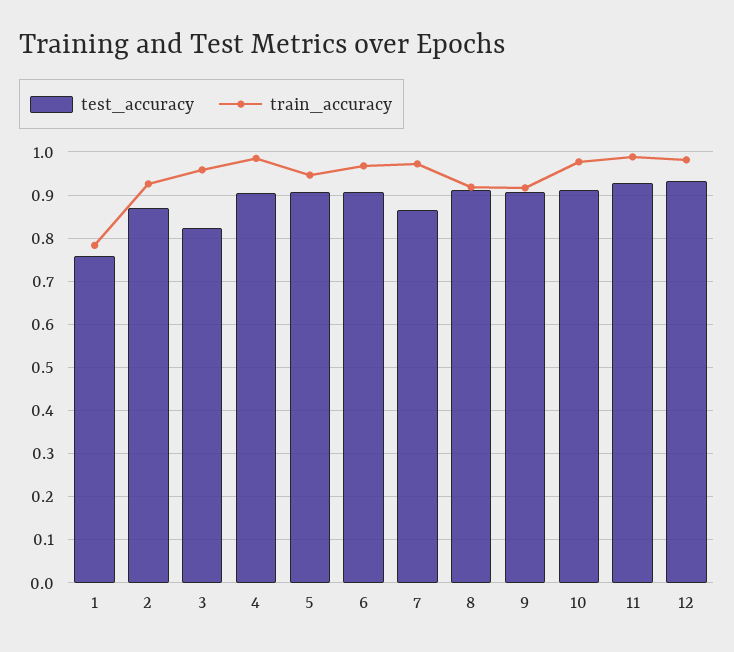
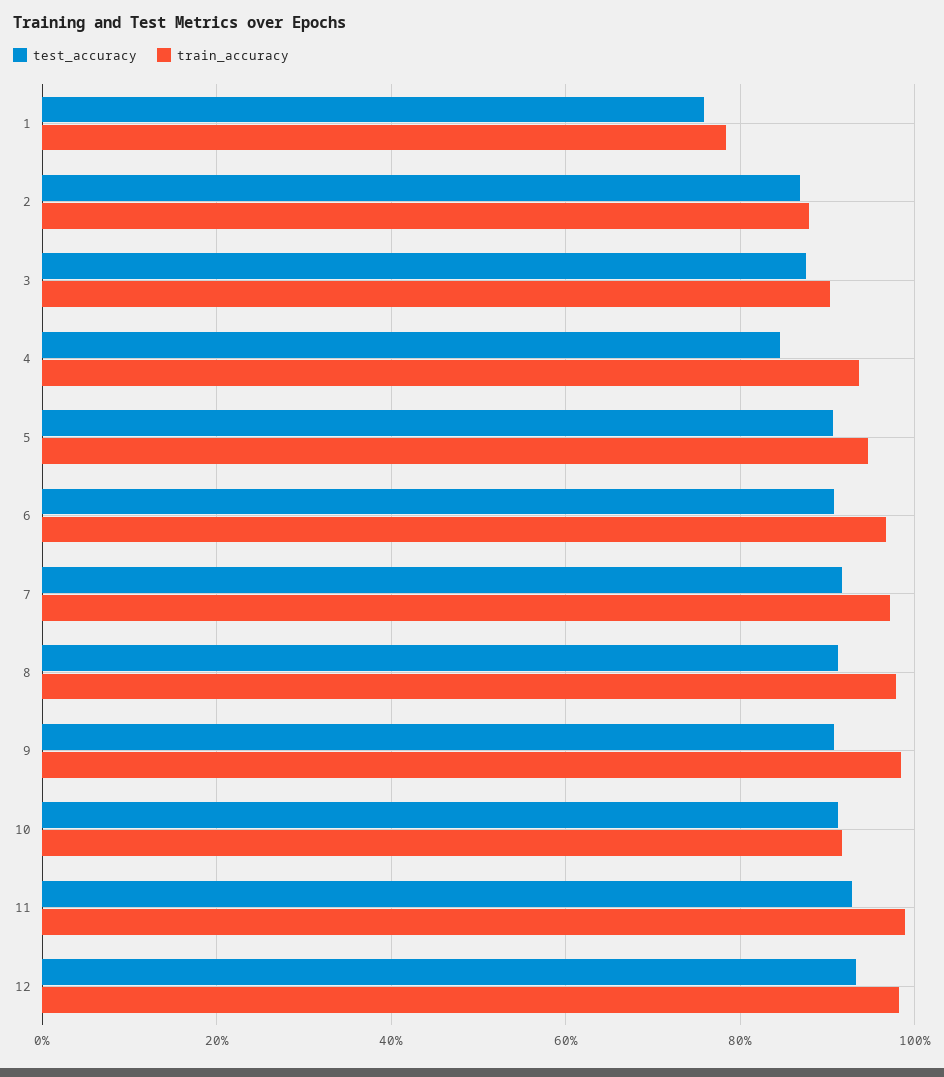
train_accuracy, 2: 0.92 -> 0.88
test_accuracy, 3: 0.82 -> 0.88
train_accuracy, 3: 0.96 -> 0.9
test_accuracy, 4: 0.9 -> 0.84
train_accuracy, 4: 0.98 -> 0.94
test_accuracy, 7: 0.86 -> 0.92
train_accuracy, 8: 0.92 -> 0.98
train_accuracy, 9: 0.92 -> 0.98
train_accuracy, 10: 0.98 -> 0.92

